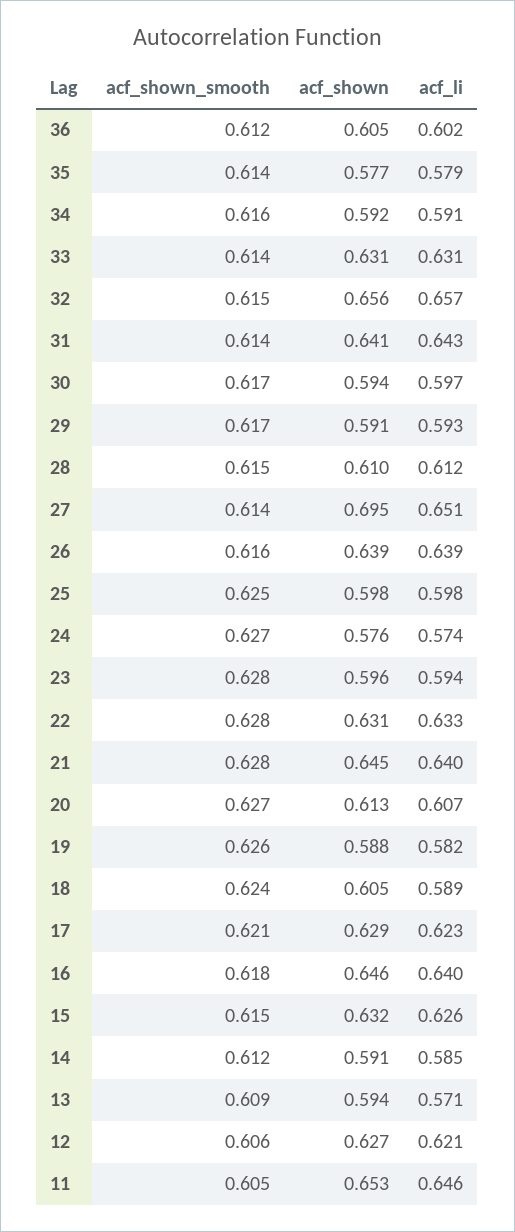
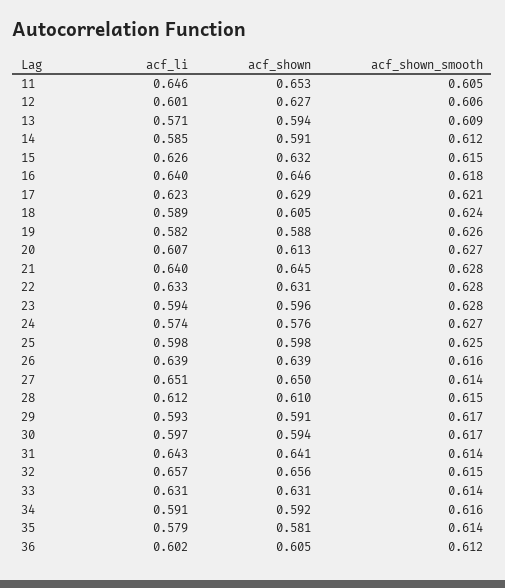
acf_shown, 35: 0.577 -> 0.581
acf_shown, 27: 0.695 -> 0.65
acf_li, 12: 0.621 -> 0.601

